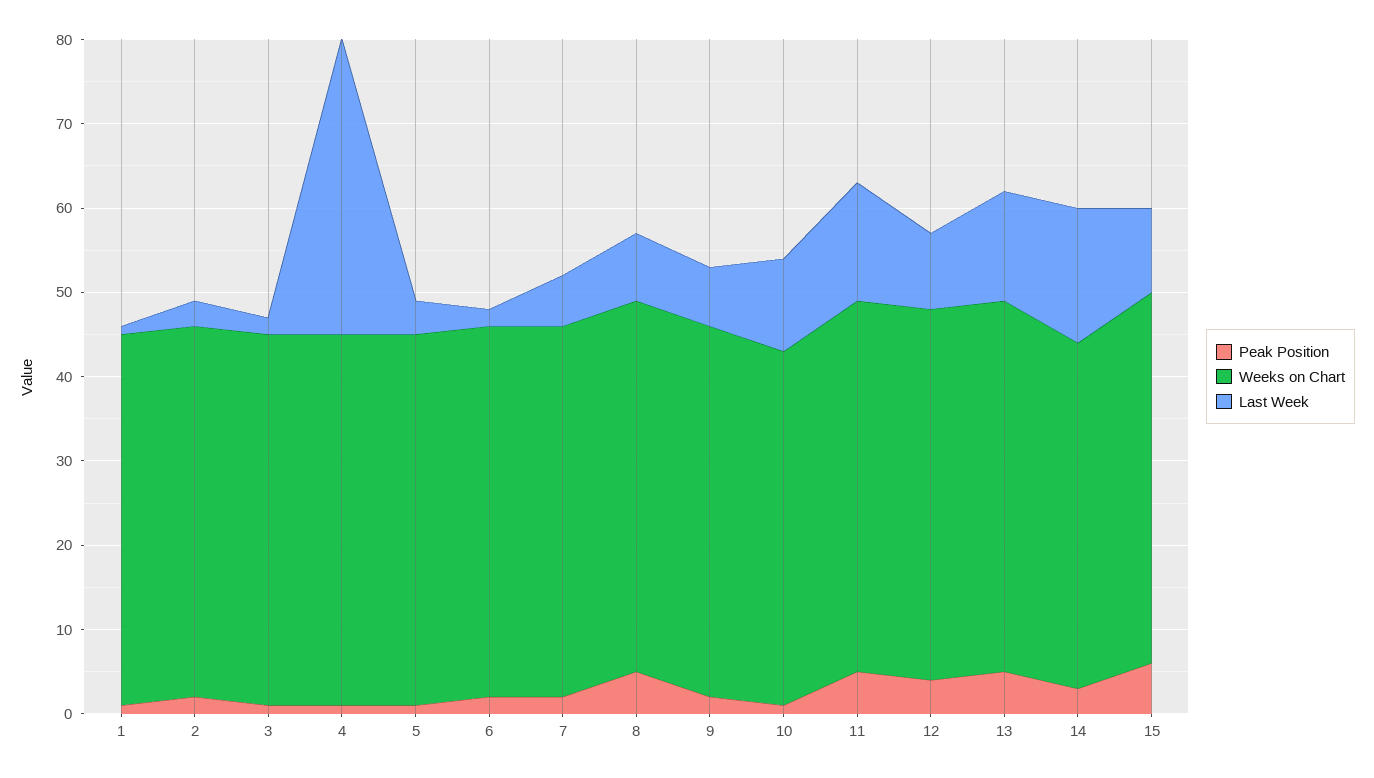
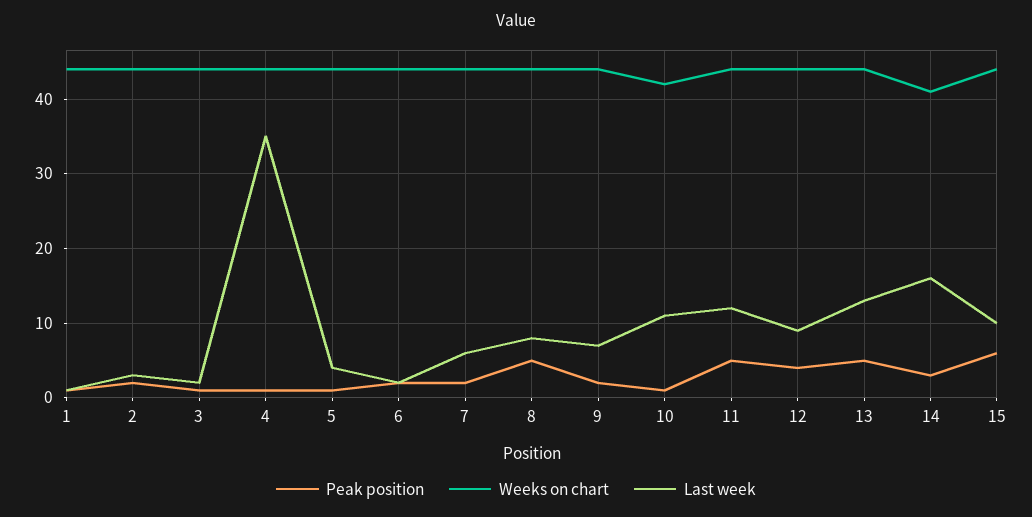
Last Week, 11: 14 -> 12

